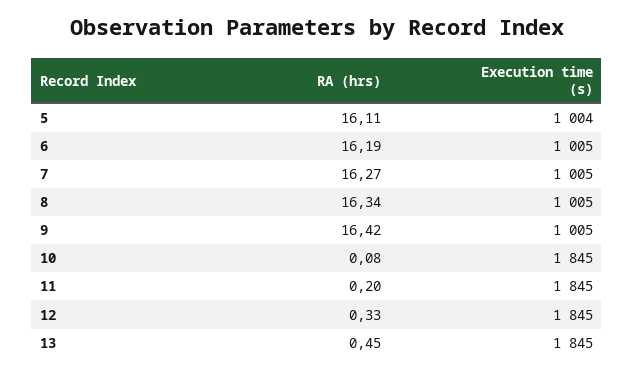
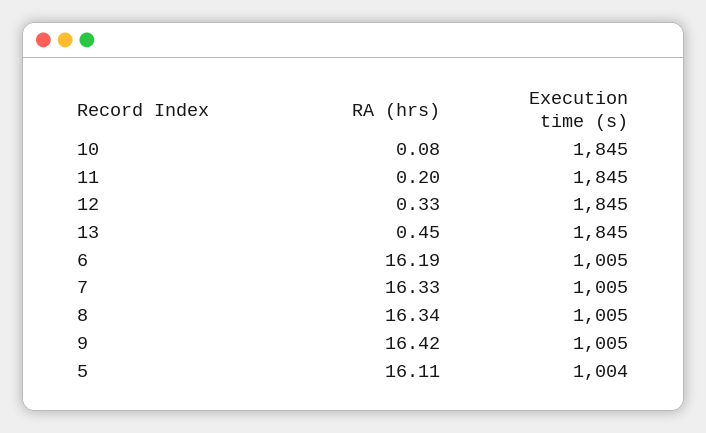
RA (hrs), 7: 16.27 -> 16.33

